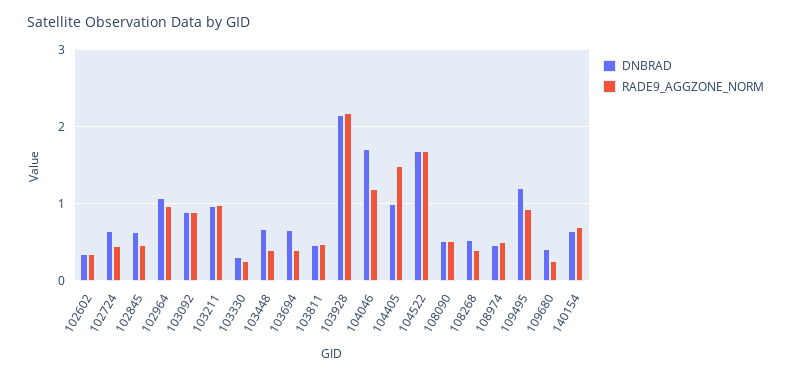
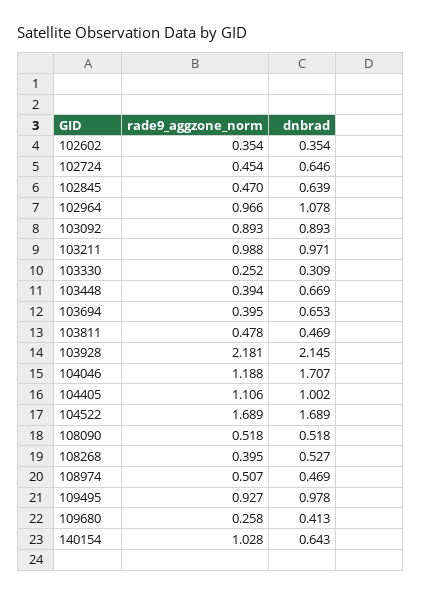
RADE9_AGGZONE_NORM, 104405: 1.5 -> 1.106
DNBRAD, 109495: 1.2 -> 0.978
RADE9_AGGZONE_NORM, 140154: 0.7 -> 1.028

